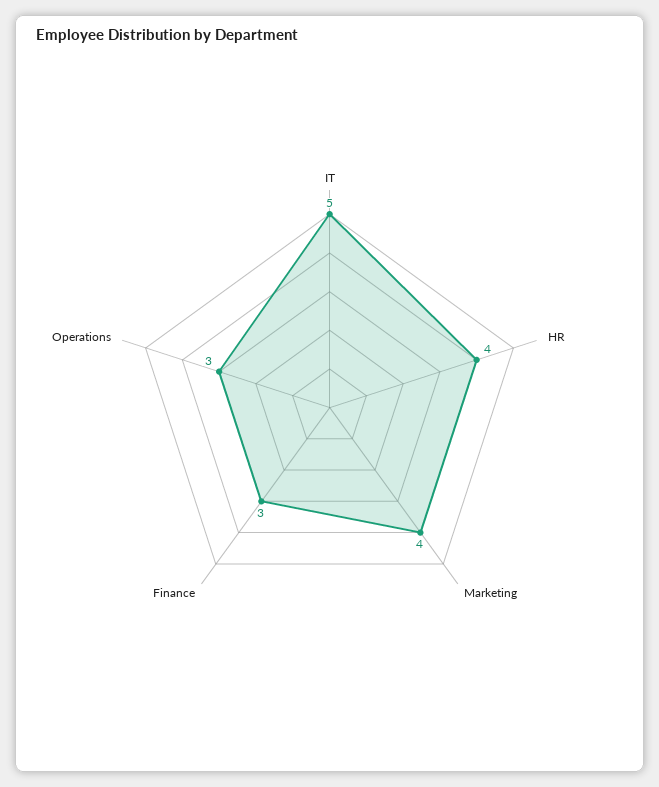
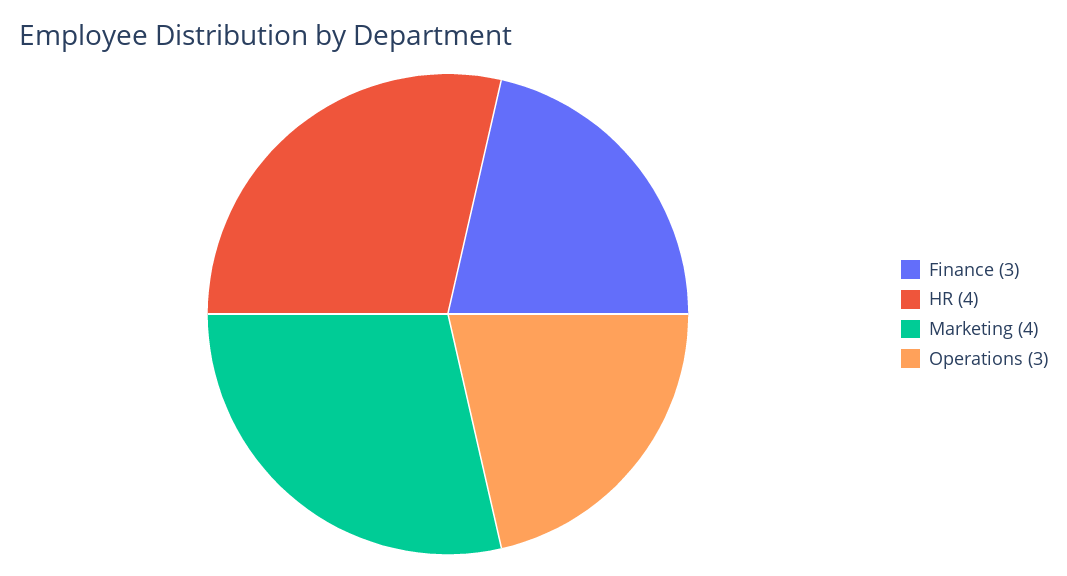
IT: 5 -> none

